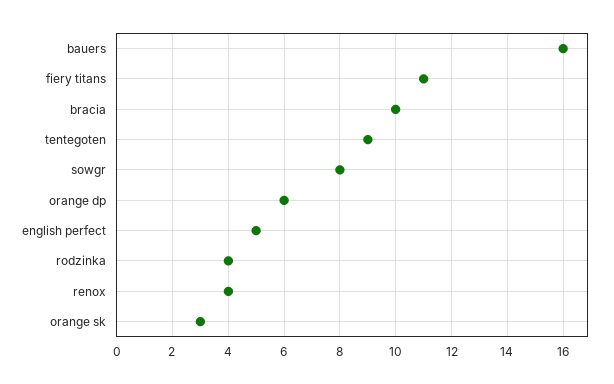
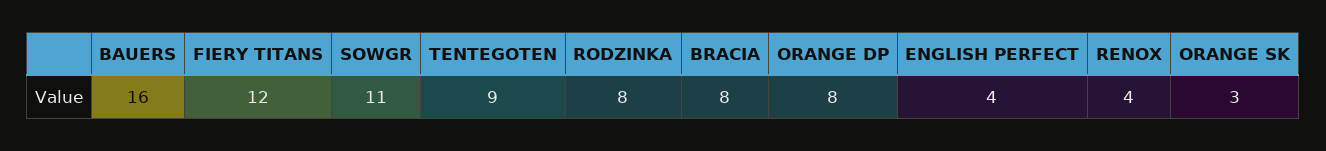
fiery titans: 11 -> 12
bracia: 10 -> 8
sowgr: 8 -> 11
orange dp: 6 -> 8
english perfect: 5 -> 4
rodzinka: 4 -> 8

